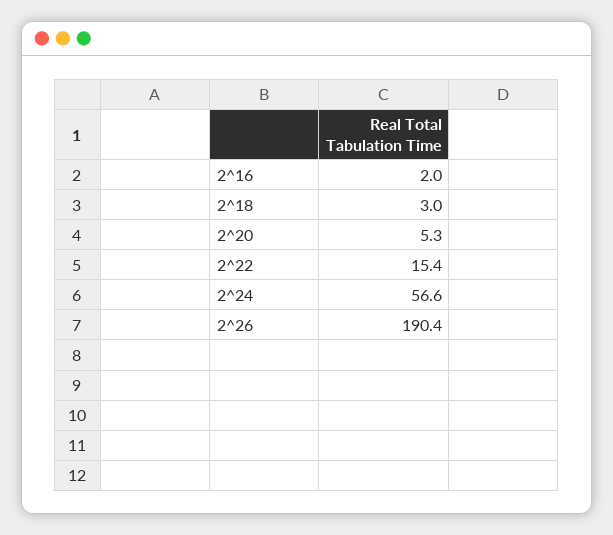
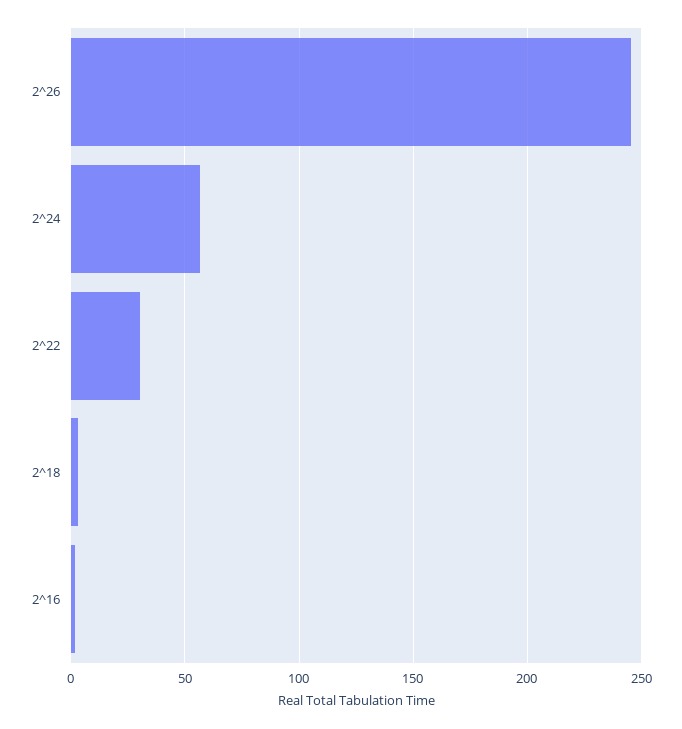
2^20: 5.3 -> none
2^22: 15.4 -> 30
2^26: 190.4 -> 245

